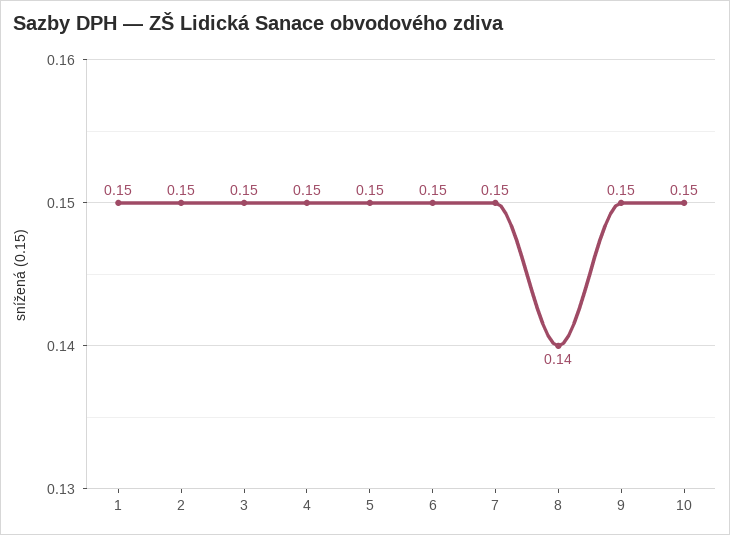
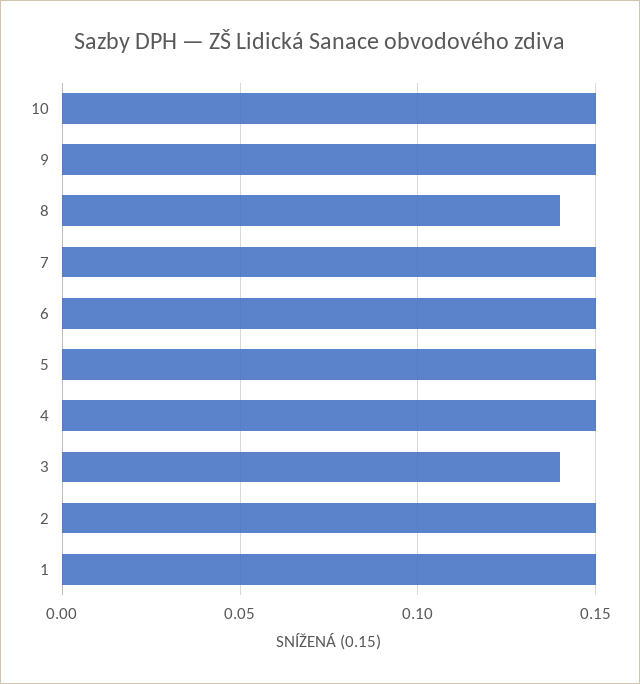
3: 0.15 -> 0.14

